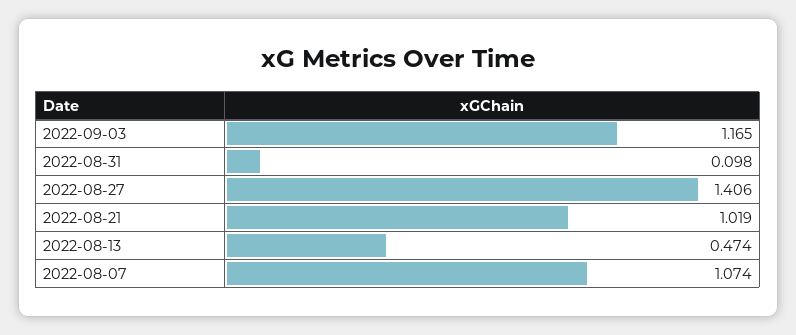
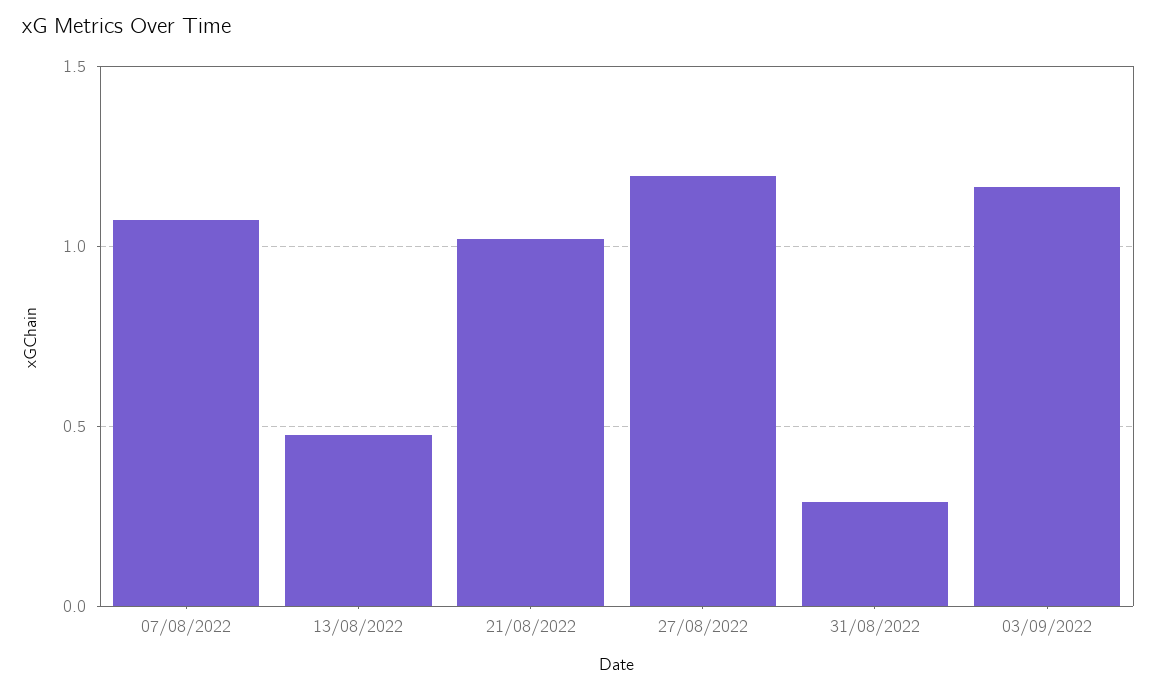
2022-08-31: 0.098 -> 0.3
2022-08-27: 1.406 -> 1.2

